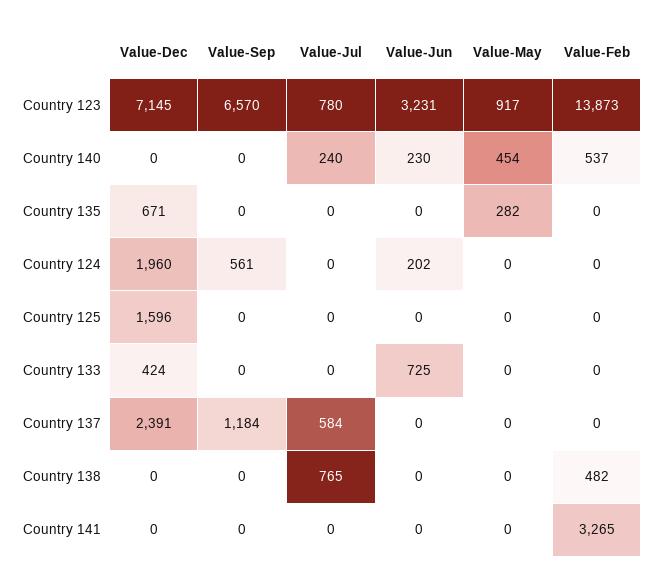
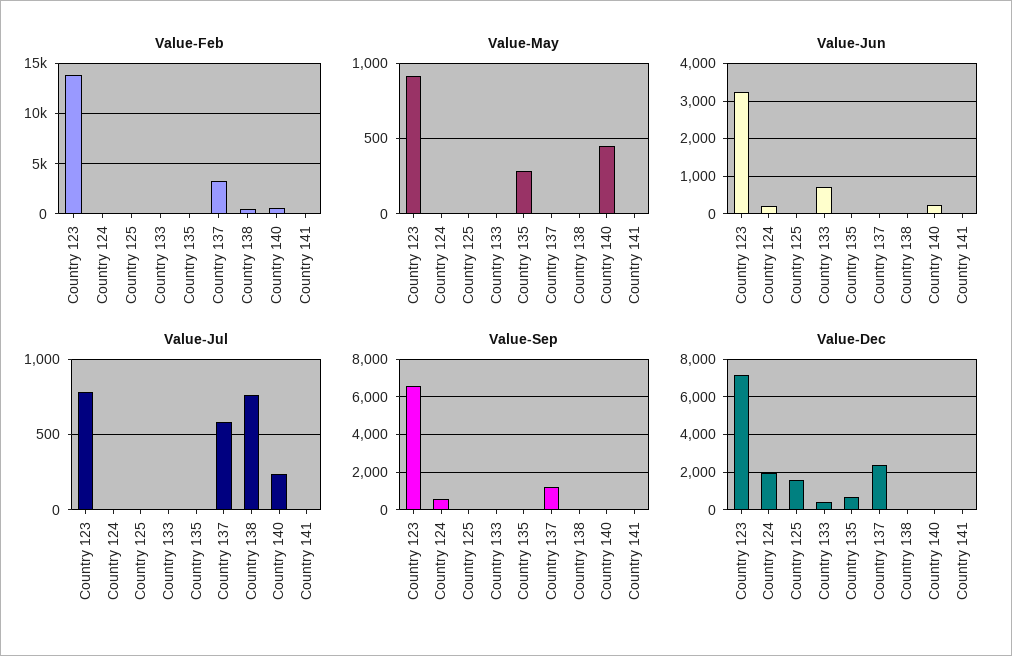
Value-Feb, Country 137: 0 -> 3000
Value-Feb, Country 141: 3265 -> 0

